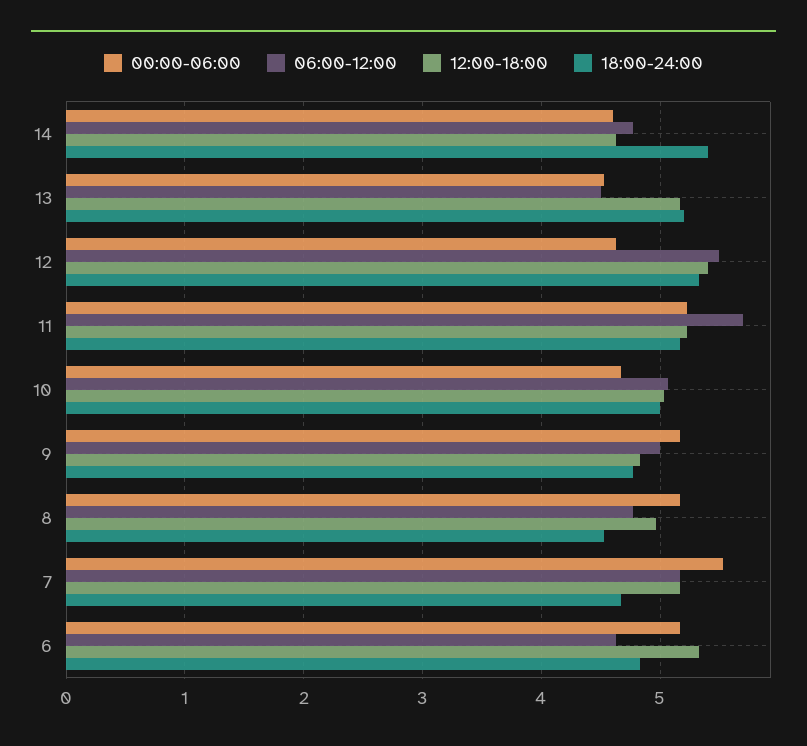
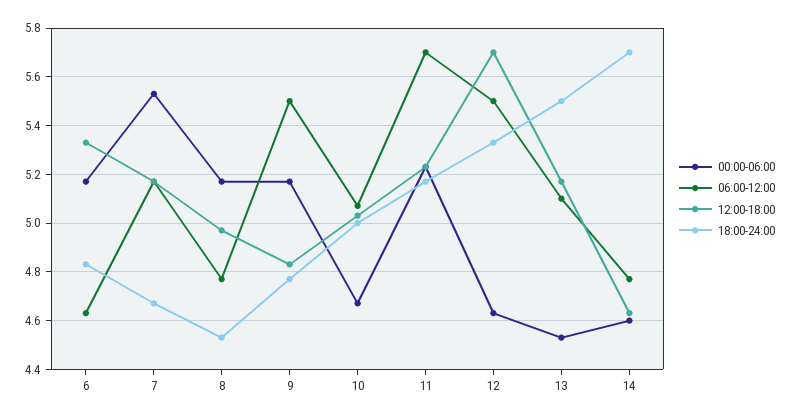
18:00-24:00, 14: 5.4 -> 5.7
06:00-12:00, 13: 4.5 -> 5.1
18:00-24:00, 13: 5.2 -> 5.5
12:00-18:00, 12: 5.4 -> 5.7
06:00-12:00, 9: 5 -> 5.5

